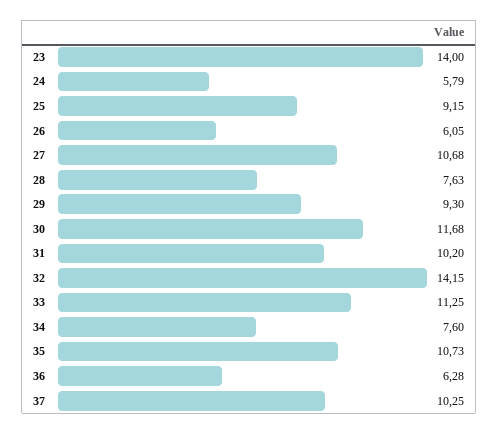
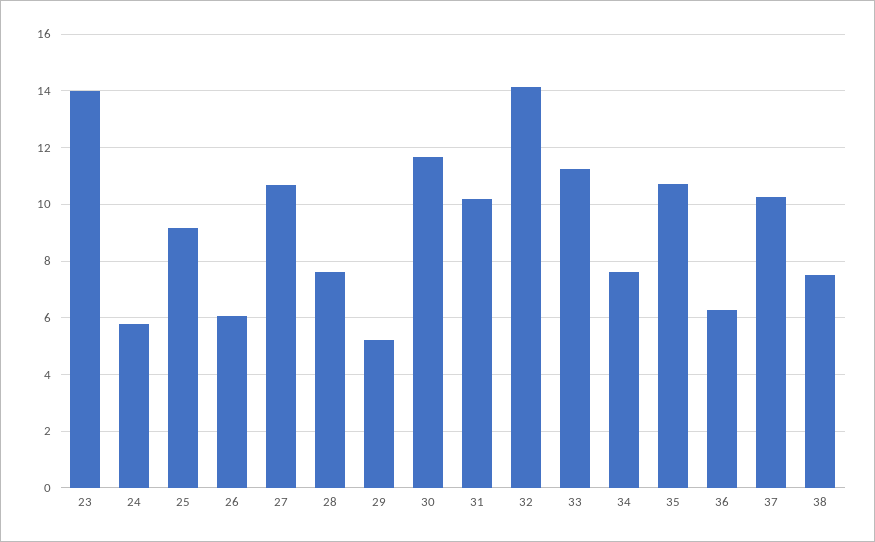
29: 9.3 -> 5.25
38: none -> 7.5

